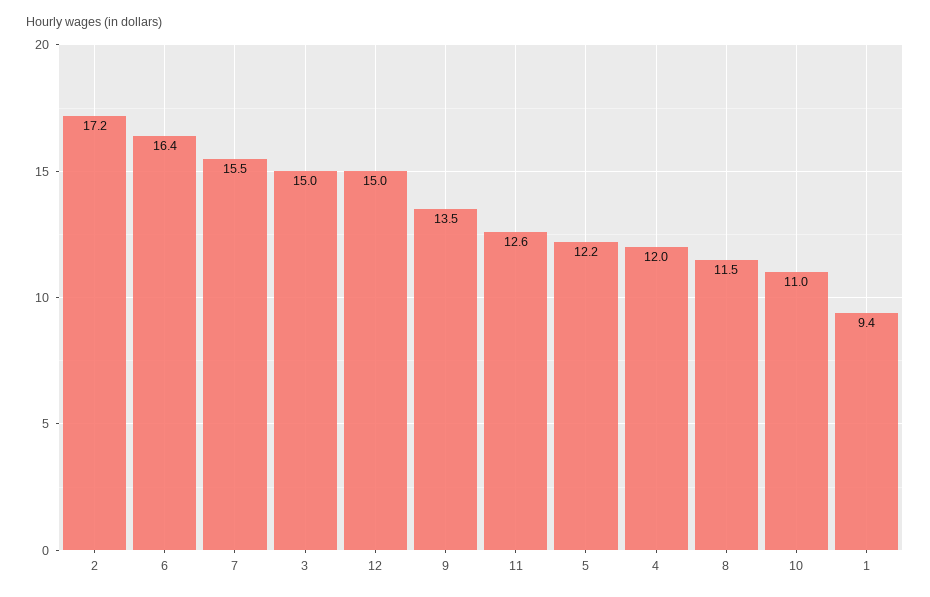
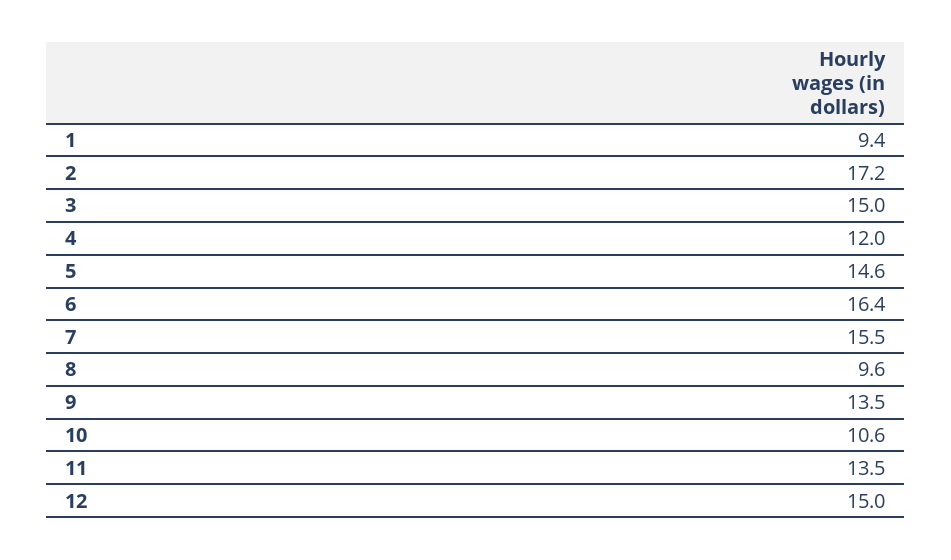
11: 12.6 -> 13.5
5: 12.2 -> 14.6
8: 11.5 -> 9.6
10: 11 -> 10.6

